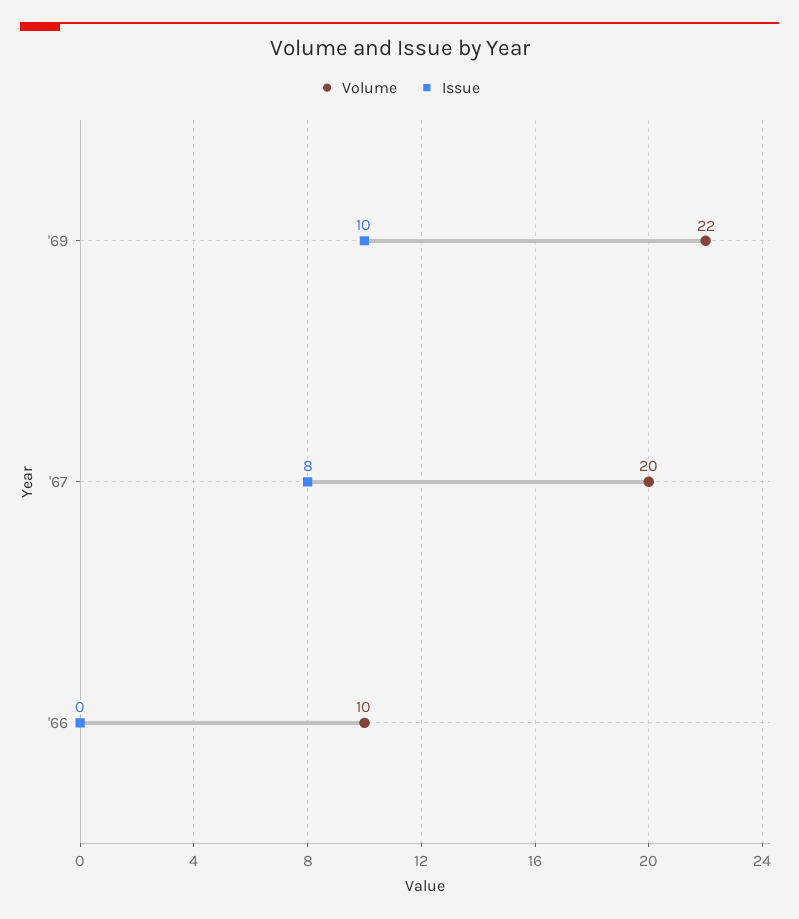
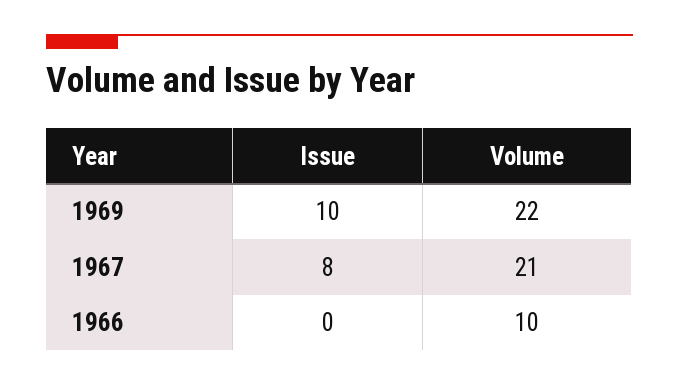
Volume, '67: 20 -> 21

